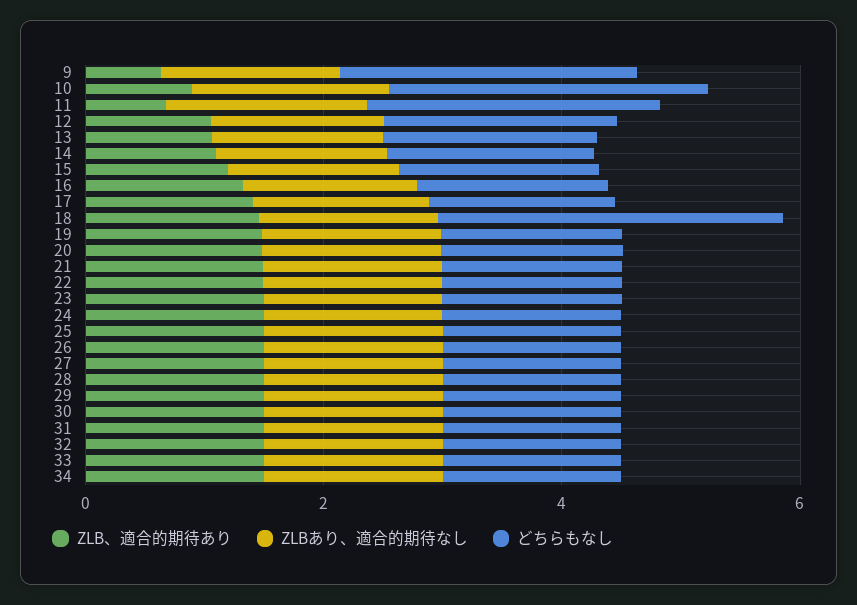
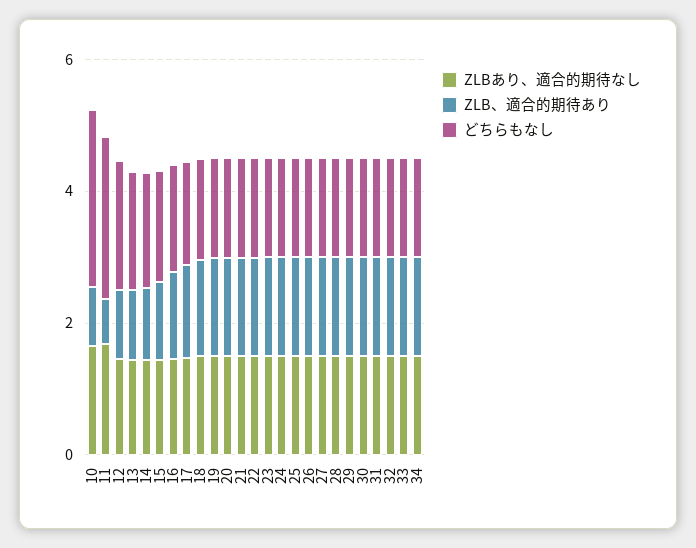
ZLB、適合的期待あり, 9: 0.5 -> none
ZLBあり、適合的期待なし, 9: 1.5 -> none
どちらもなし, 9: 2.5 -> none
どちらもなし, 18: 3 -> 1.5

